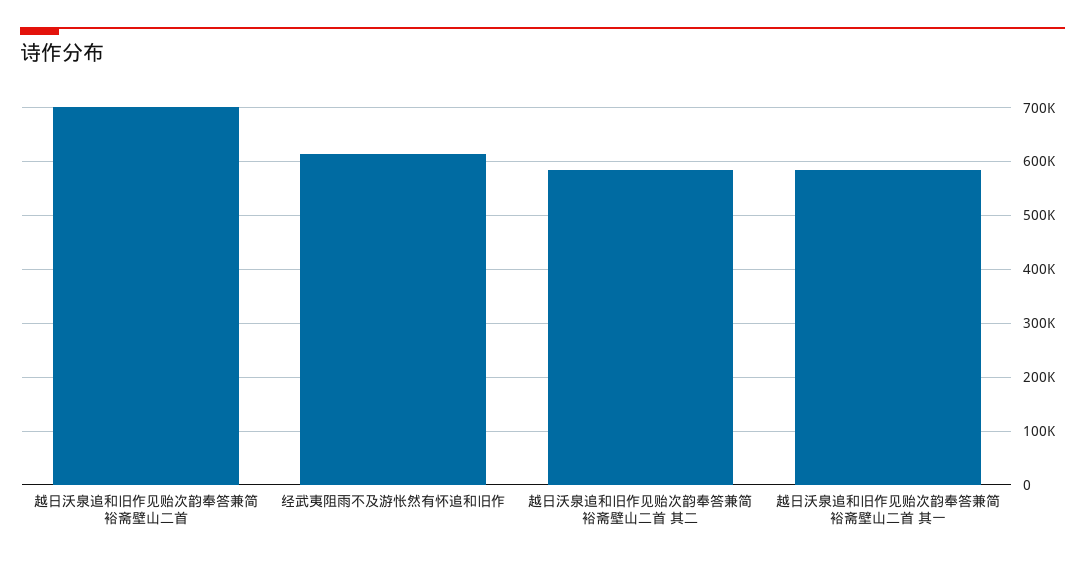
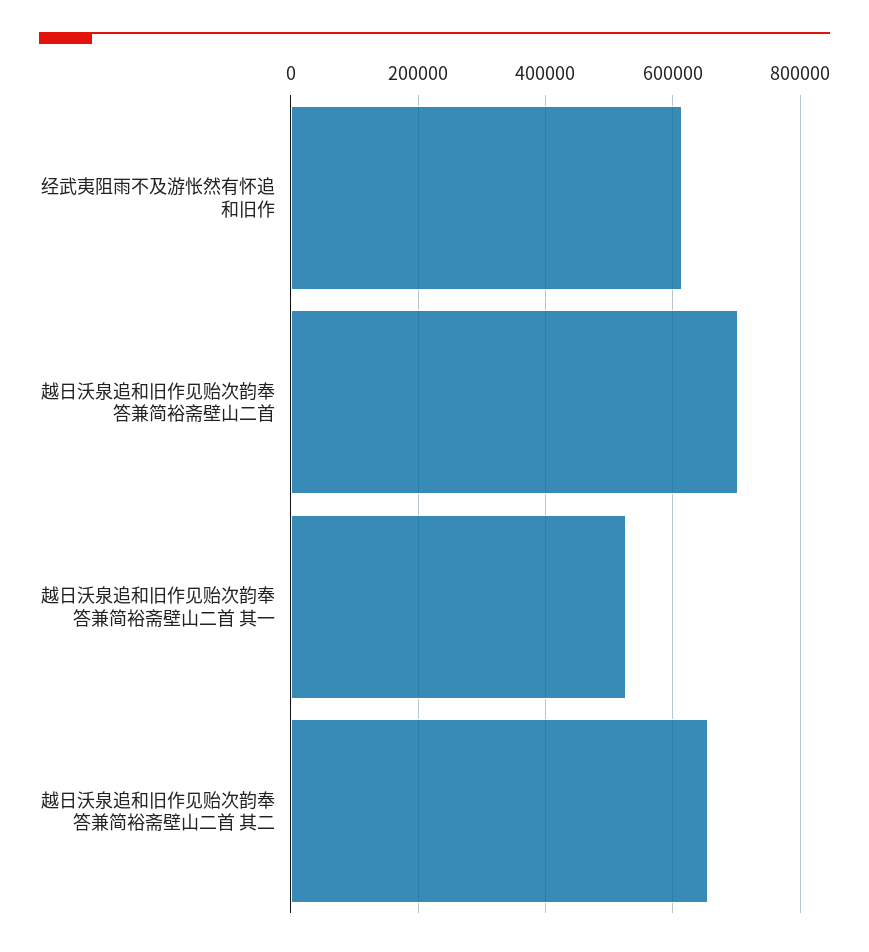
越日沃泉追和旧作见贻次韵奉答兼简裕斋壁山二首 其二: 580000 -> 660000
越日沃泉追和旧作见贻次韵奉答兼简裕斋壁山二首 其一: 580000 -> 520000

